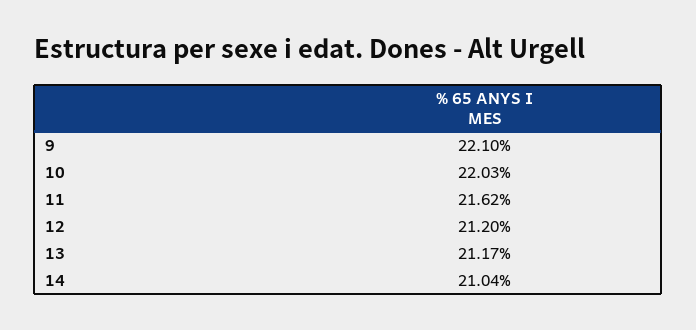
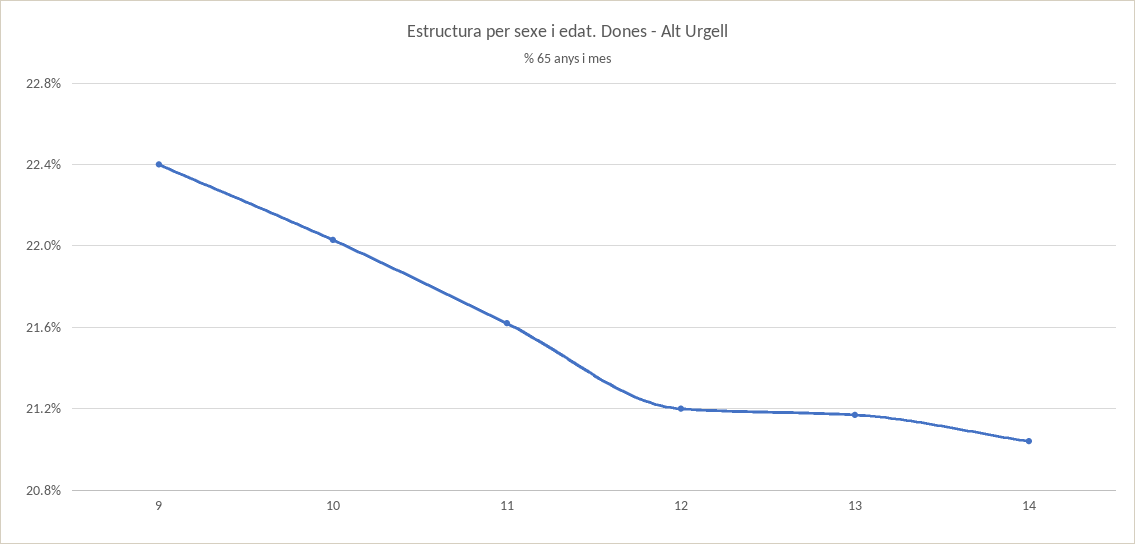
9: 22.1 -> 22.4

